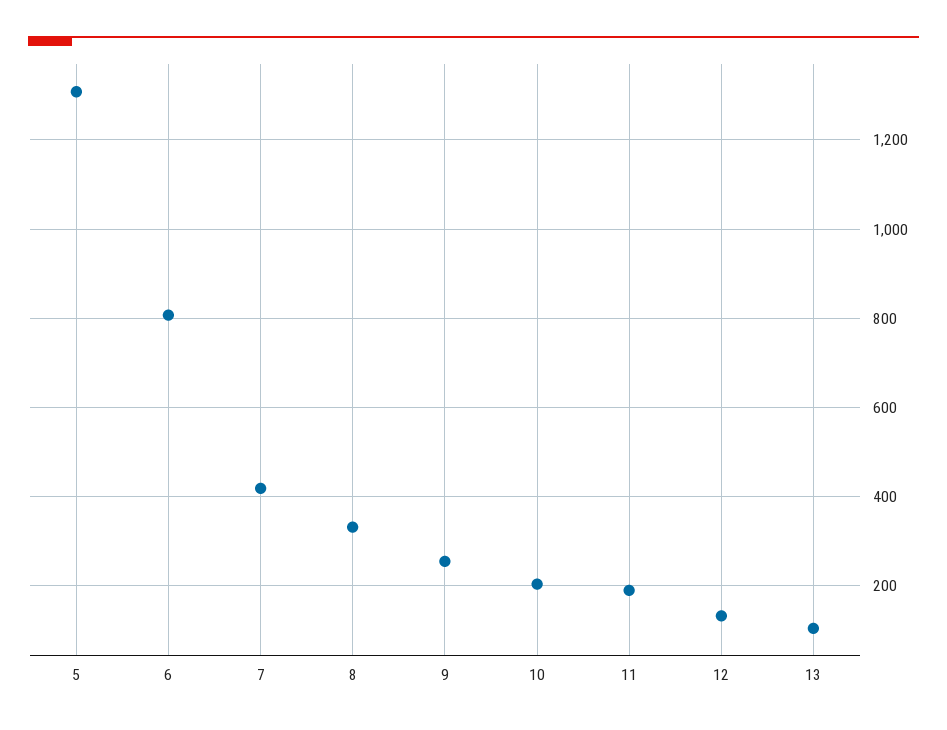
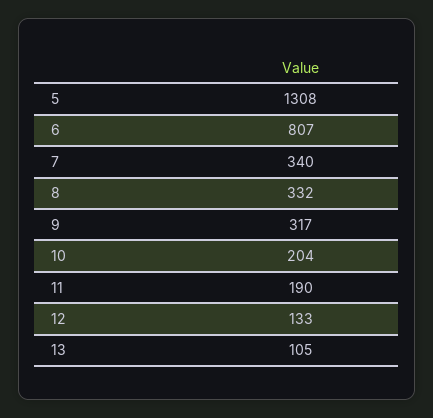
7: 420 -> 340
9: 260 -> 317

